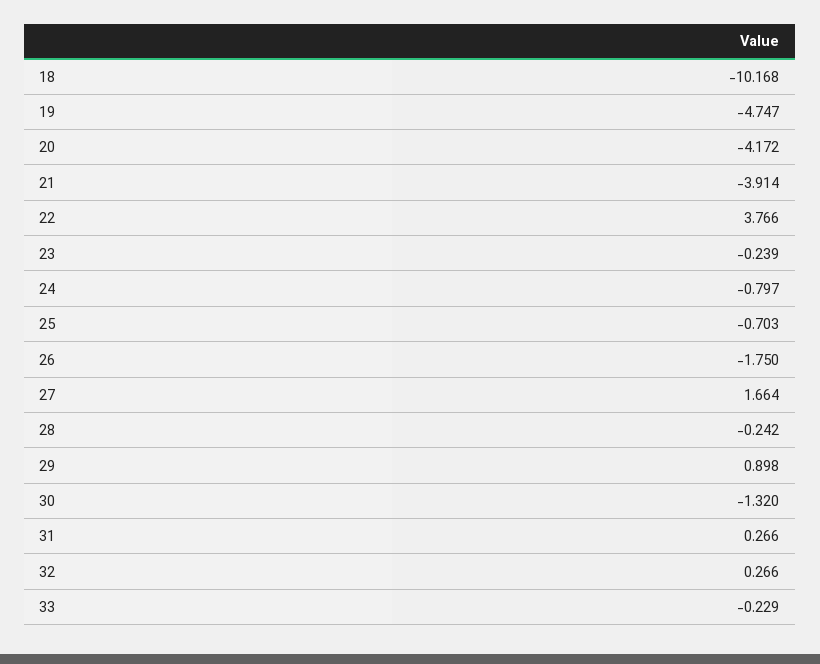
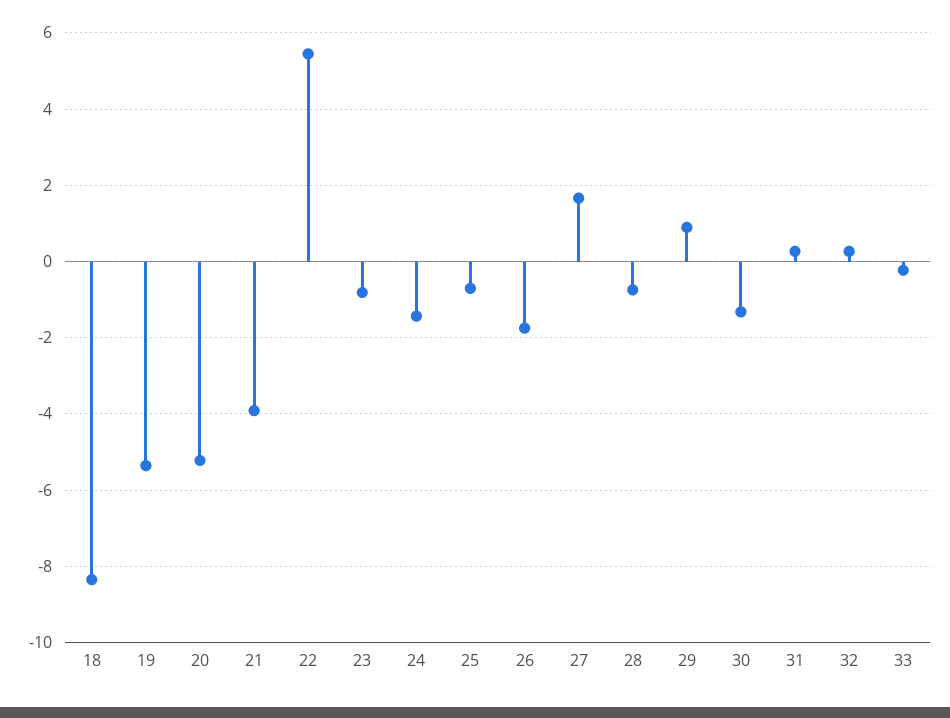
18: -10.168 -> -8.4
19: -4.747 -> -5.4
20: -4.172 -> -5.2
22: 3.766 -> 5.4
23: -0.239 -> -0.8
24: -0.797 -> -1.4
28: -0.242 -> -0.8

